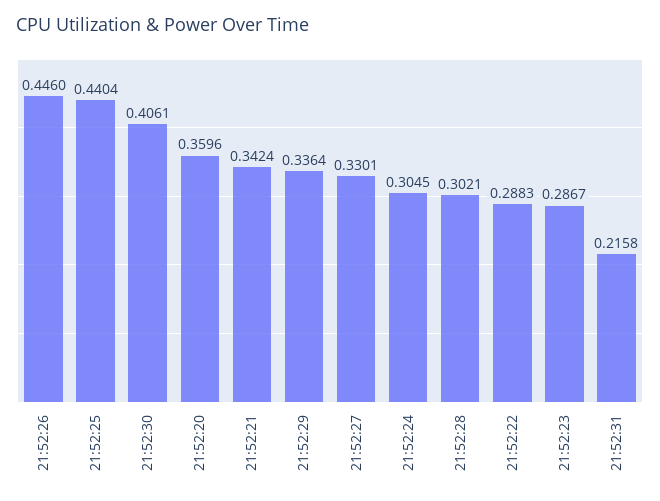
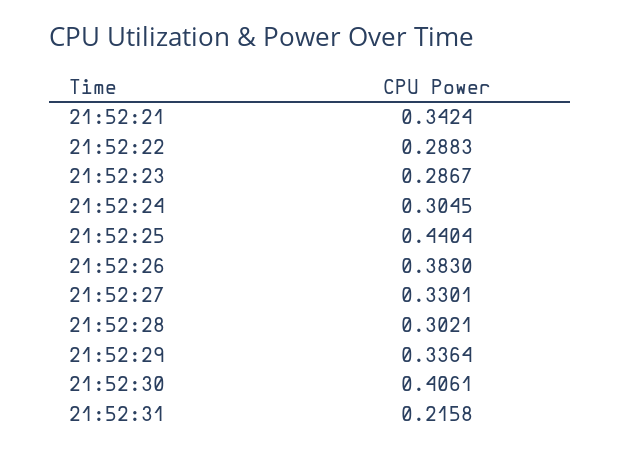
21:52:26: 0.446 -> 0.383
21:52:20: 0.3596 -> none

